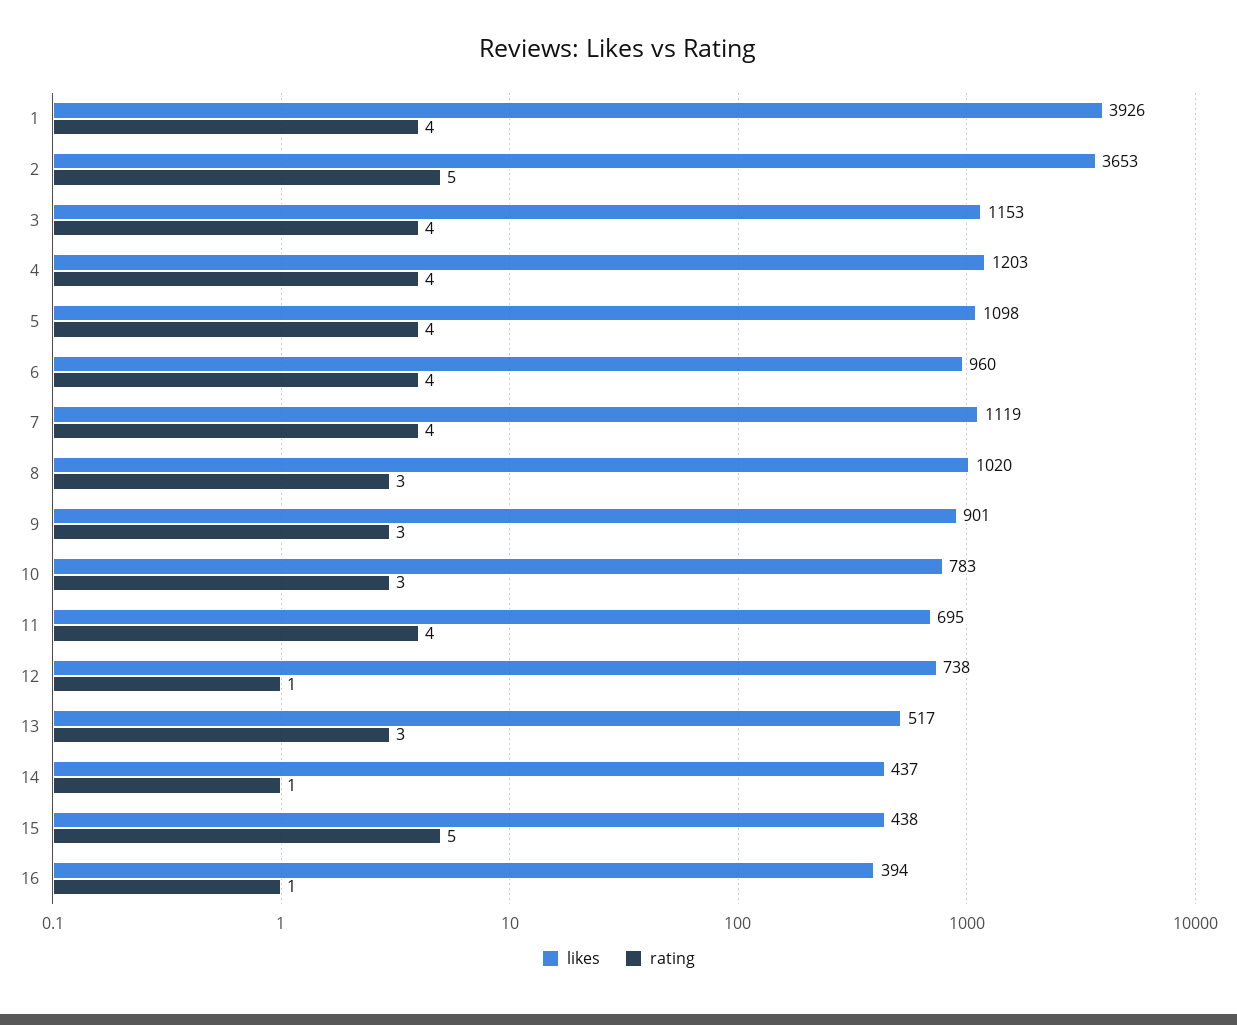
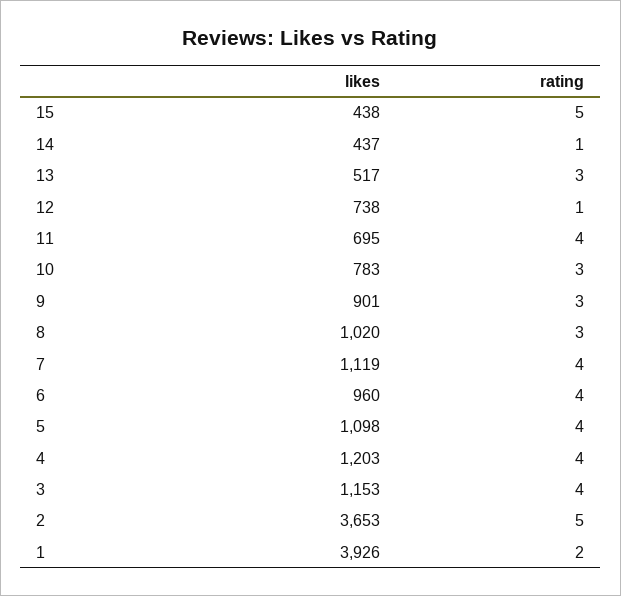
rating, 1: 4 -> 2
likes, 16: 394 -> none
rating, 16: 1 -> none

